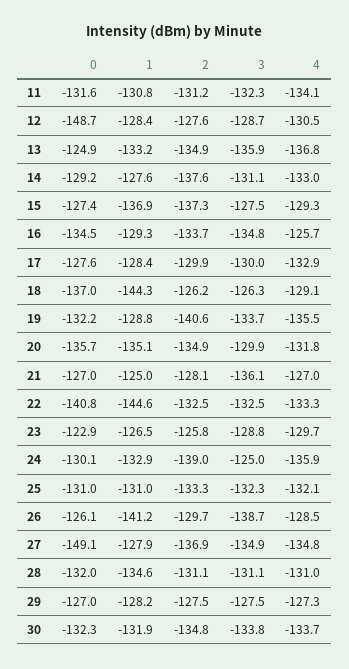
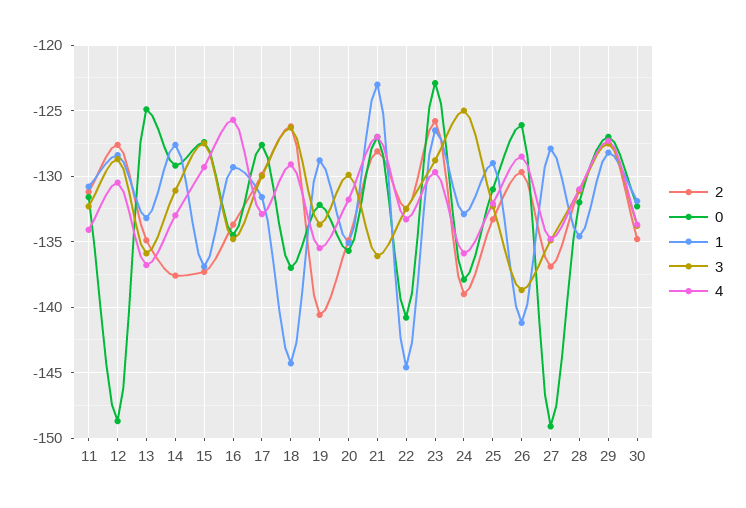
1, 17: -128.4 -> -131.5
1, 21: -125 -> -123
0, 24: -130.1 -> -138
1, 25: -131 -> -129

